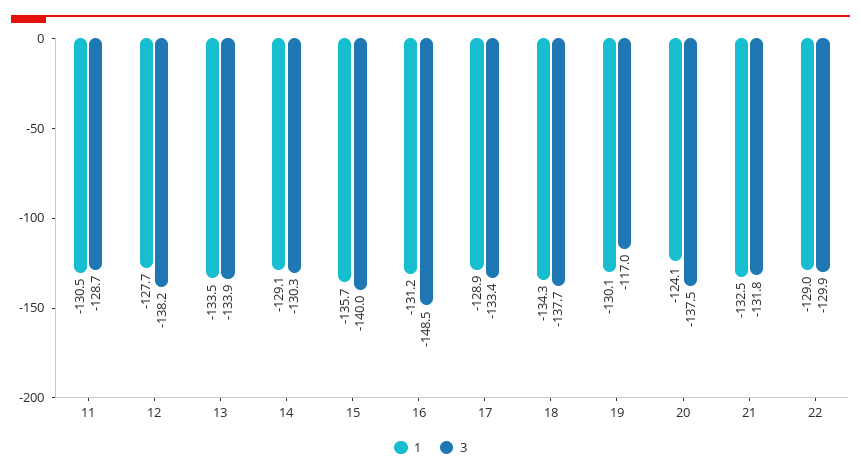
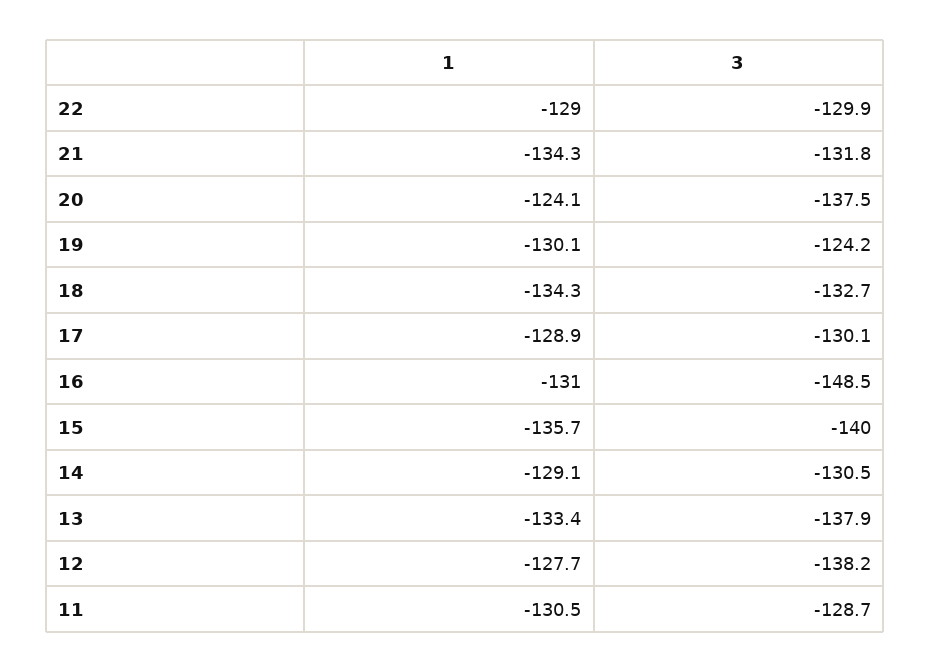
1, 13: -133.5 -> -133.4
3, 13: -133.9 -> -137.9
3, 14: -130.3 -> -130.5
1, 16: -131.2 -> -131
3, 17: -133.4 -> -130.1
3, 18: -137.7 -> -132.7
3, 19: -117 -> -124.2
1, 21: -132.5 -> -134.3

